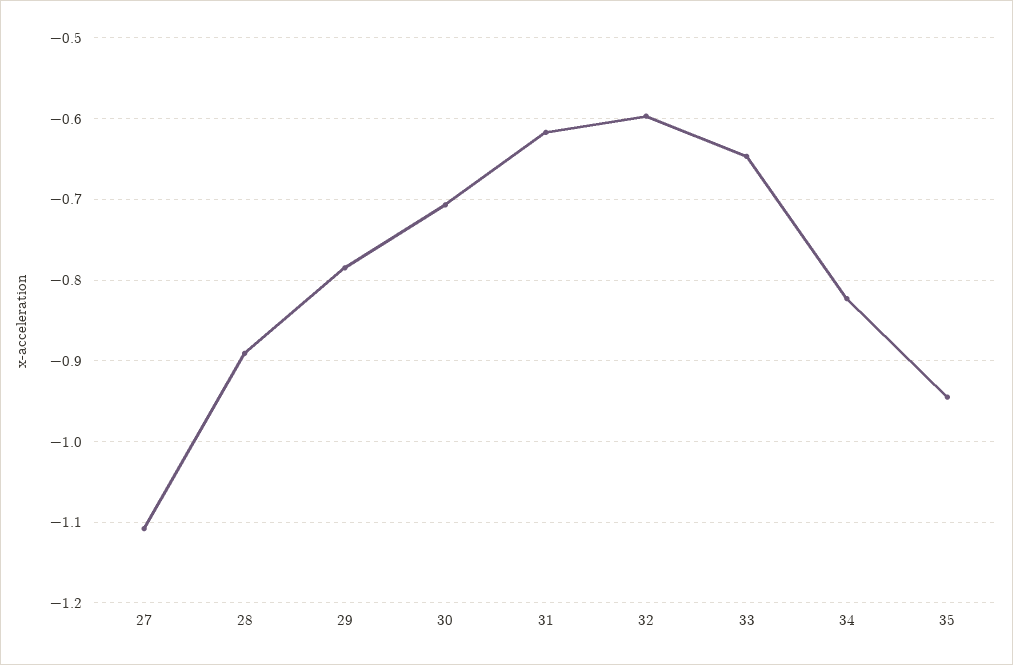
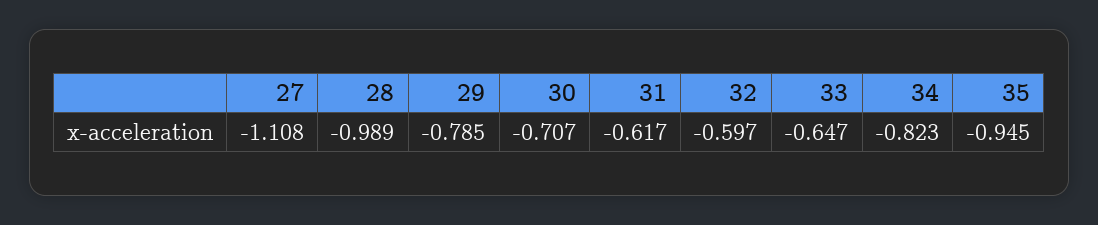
28: -0.89 -> -0.989

